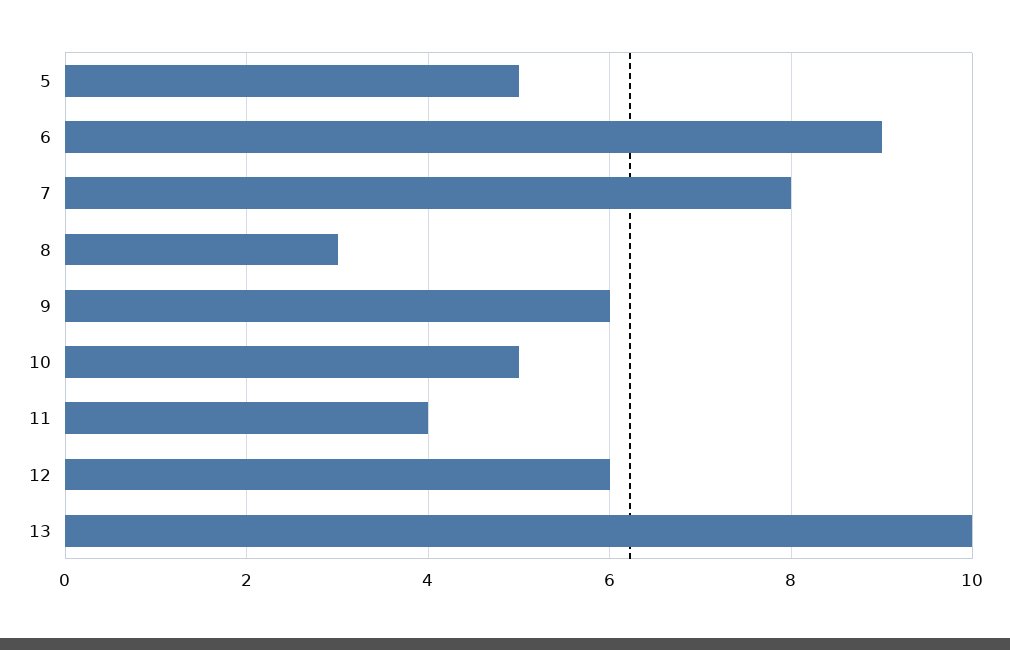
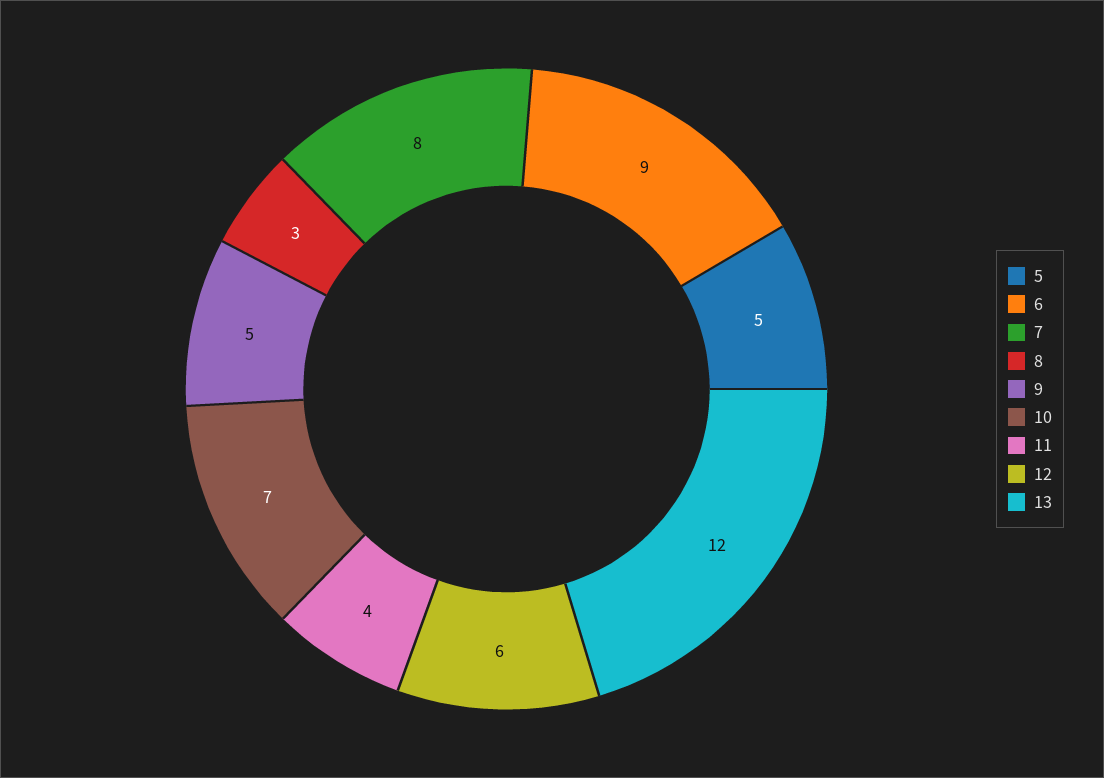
9: 6 -> 5
10: 5 -> 7
13: 10 -> 12

